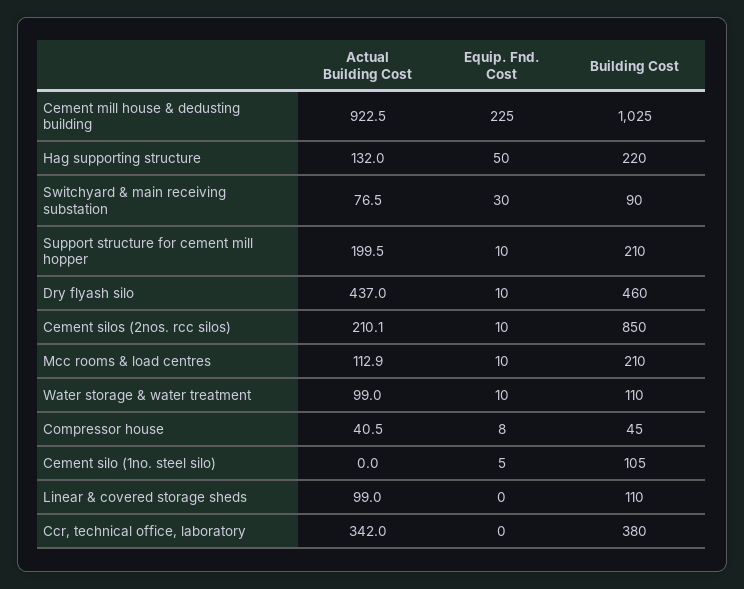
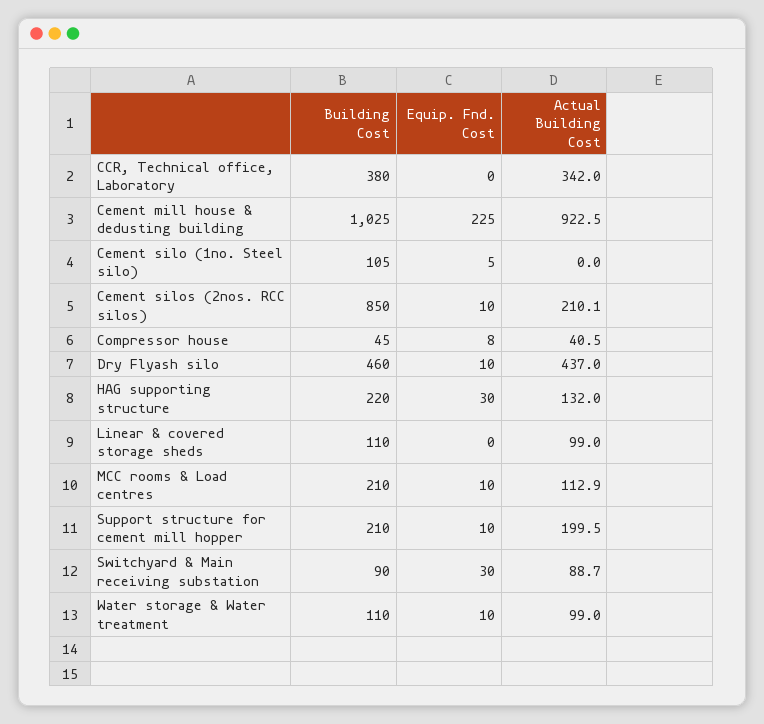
Equip. Fnd. Cost, Hag supporting structure: 50 -> 30
Actual Building Cost, Switchyard & main receiving substation: 76.5 -> 88.7

